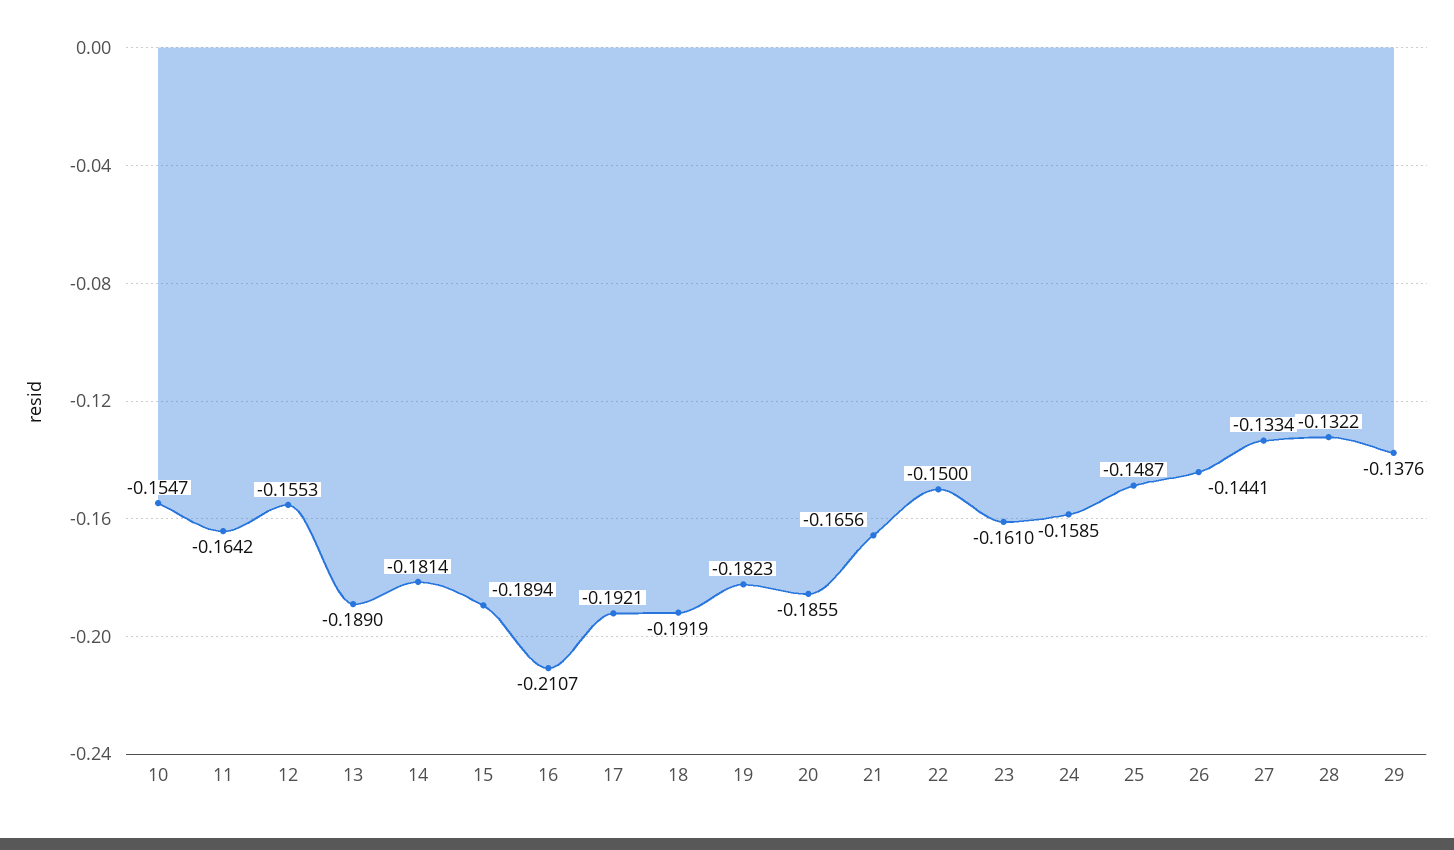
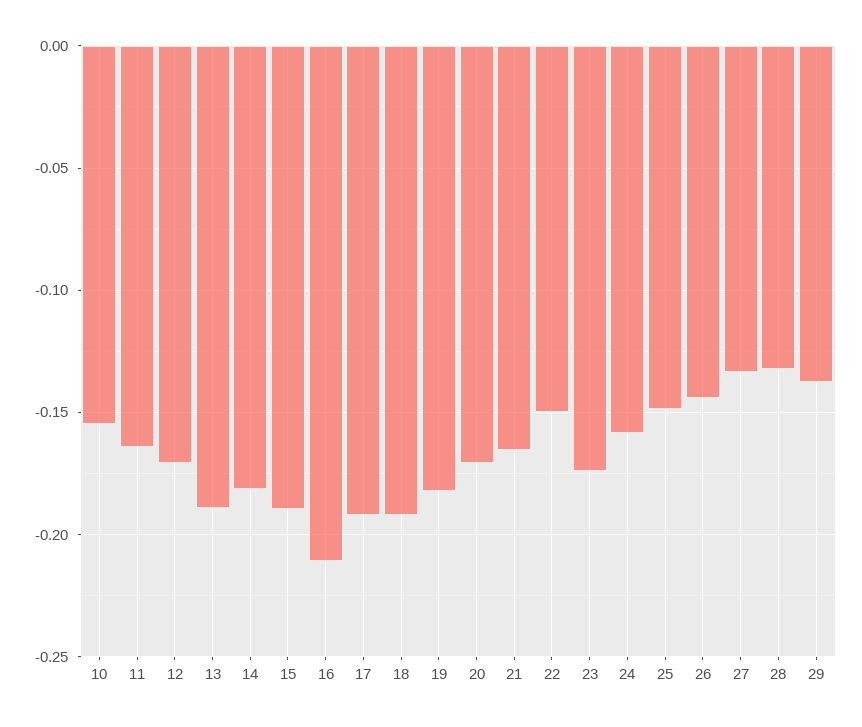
12: -0.1553 -> -0.17
20: -0.1855 -> -0.17
23: -0.161 -> -0.175

